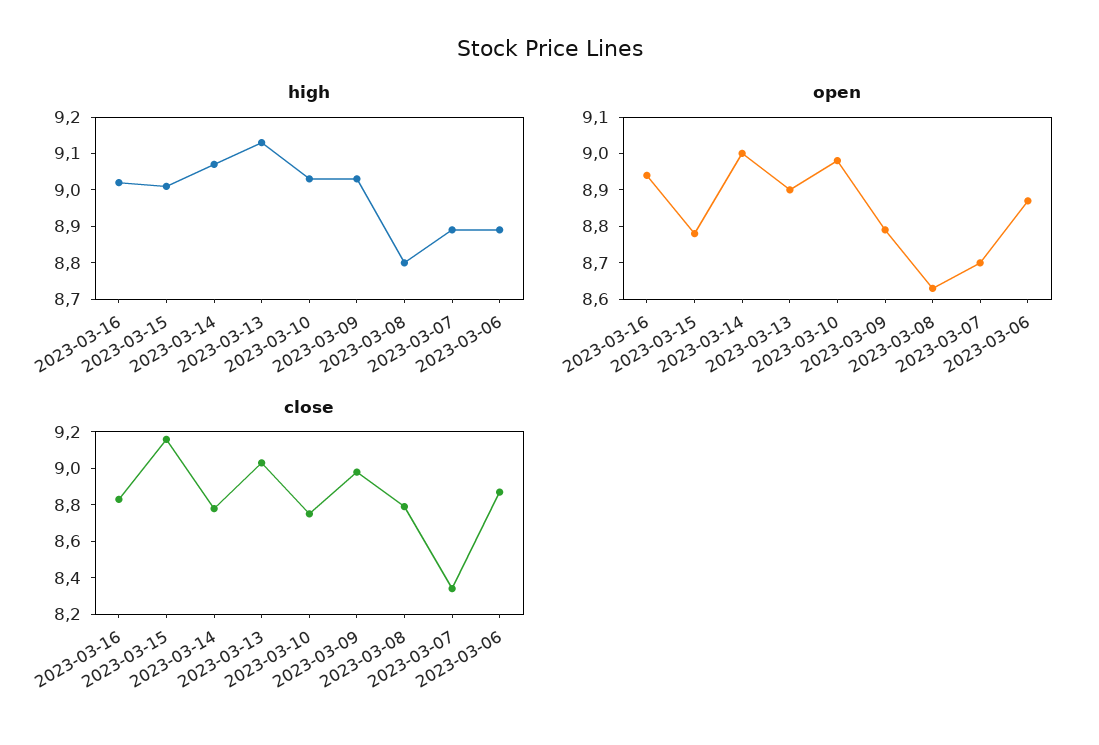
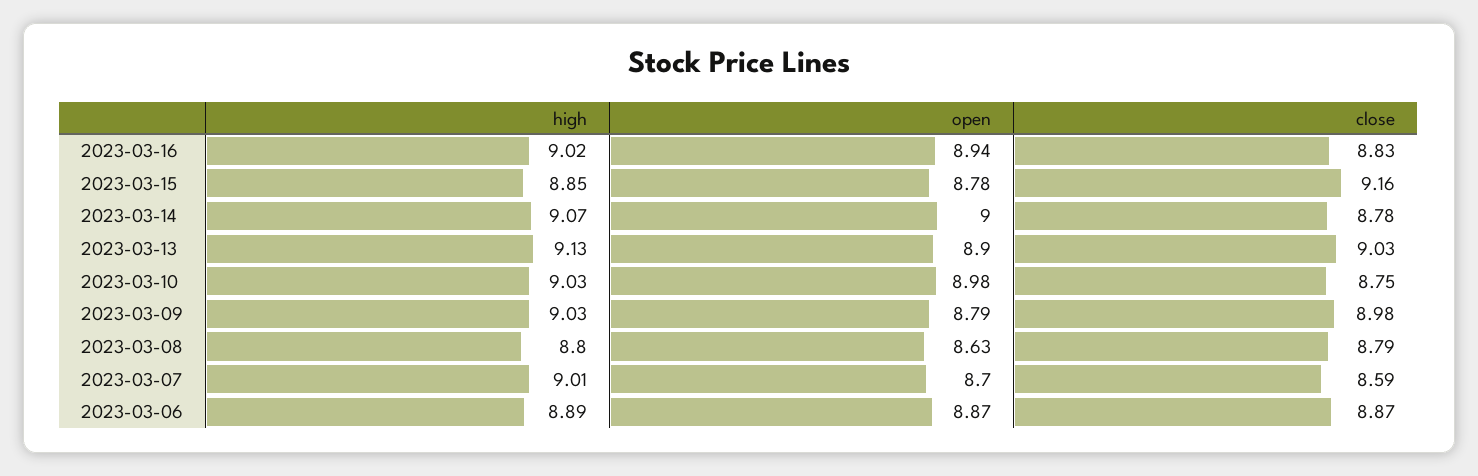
high, 2023-03-15: 9 -> 8.85
high, 2023-03-07: 8.9 -> 9.01
close, 2023-03-07: 8.35 -> 8.59

